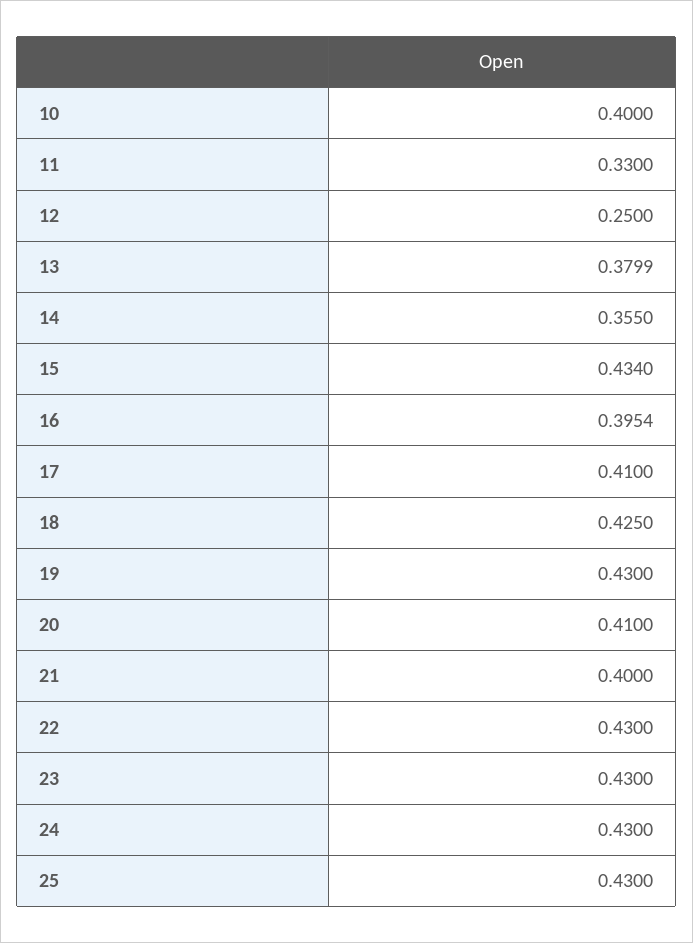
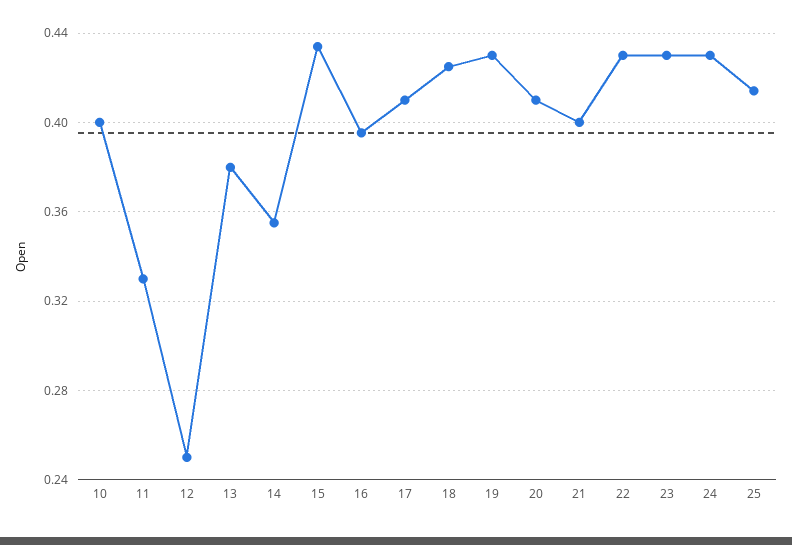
25: 0.43 -> 0.415

